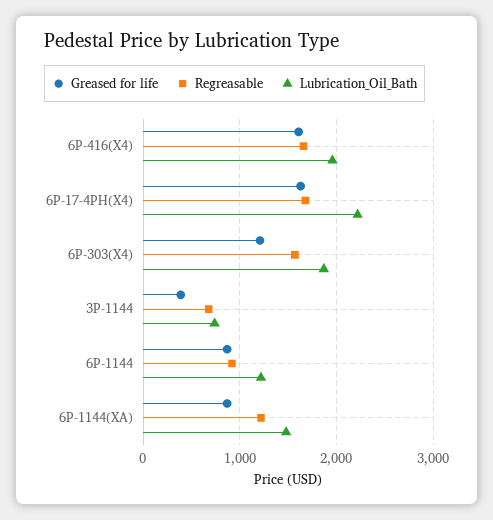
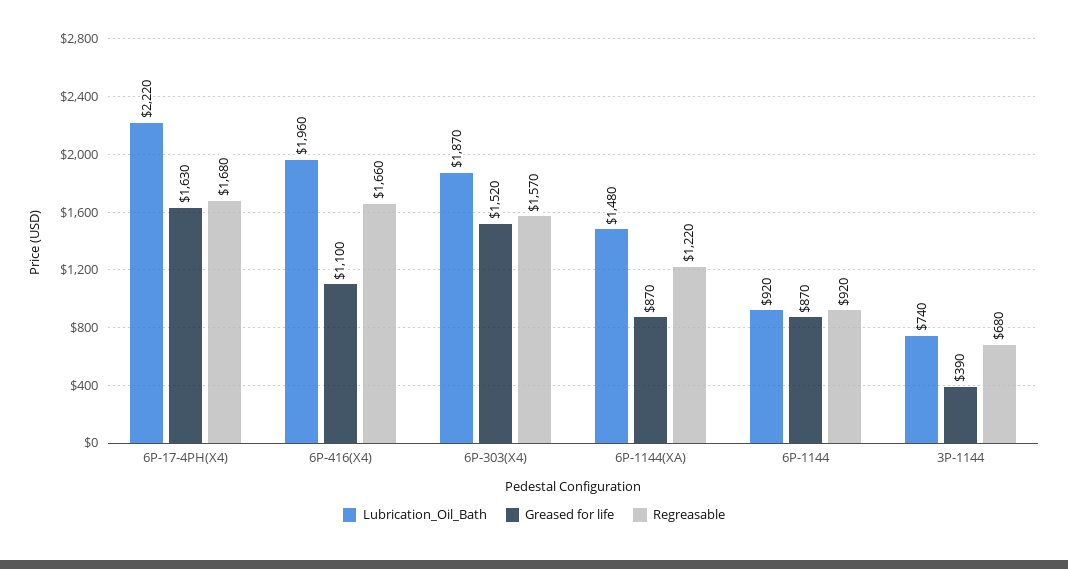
Greased for life, 6P-416(X4): 1600 -> 1100
Greased for life, 6P-303(X4): 1200 -> 1520
Lubrication_Oil_Bath, 6P-1144: 1200 -> 920

